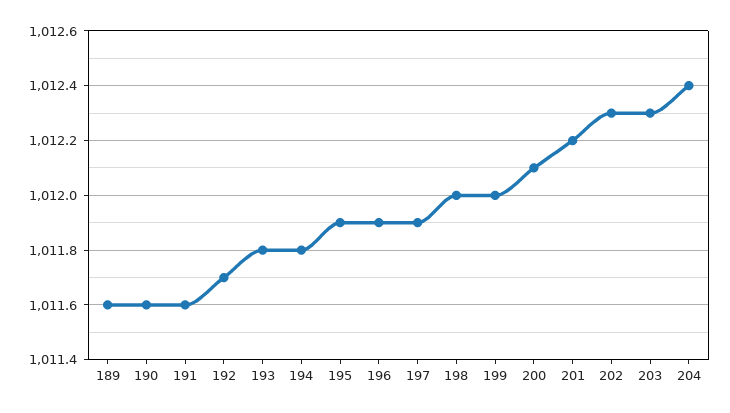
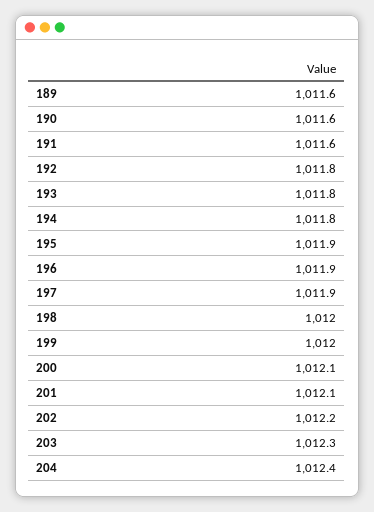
192: 1011.7 -> 1011.8
201: 1012.2 -> 1012.1
202: 1012.3 -> 1012.2

